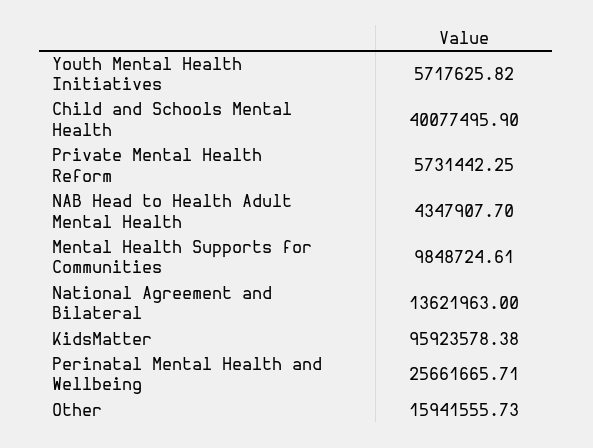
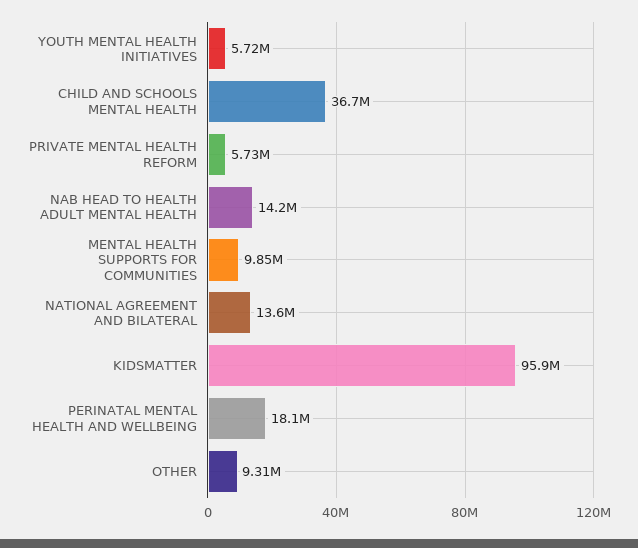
Child and Schools Mental Health: 40077495.9 -> 36700000
NAB Head to Health Adult Mental Health: 4347907.7 -> 14200000
Perinatal Mental Health and Wellbeing: 25661665.71 -> 18100000
Other: 15941555.73 -> 9310000

